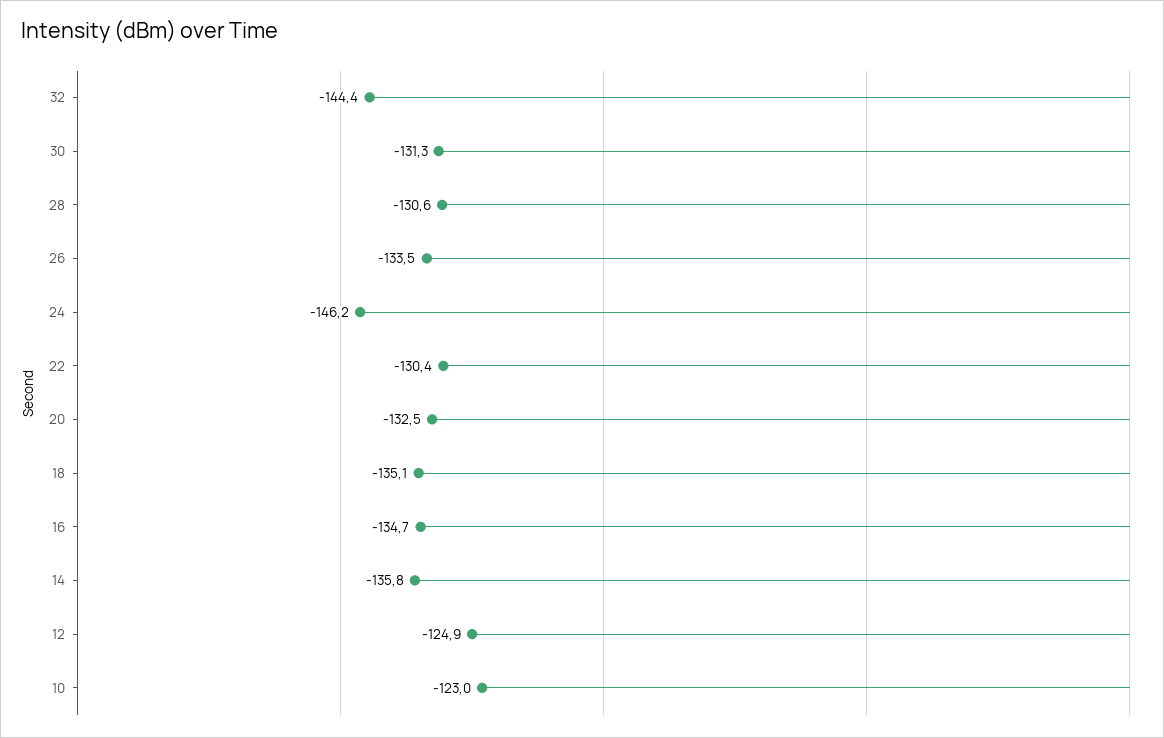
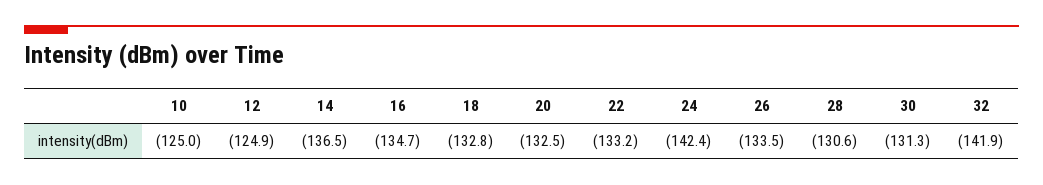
32: -144.4 -> -141.9
24: -146.2 -> -142.4
22: -130.4 -> -133.2
18: -135.1 -> -132.8
14: -135.8 -> -136.5
10: -123 -> -125

